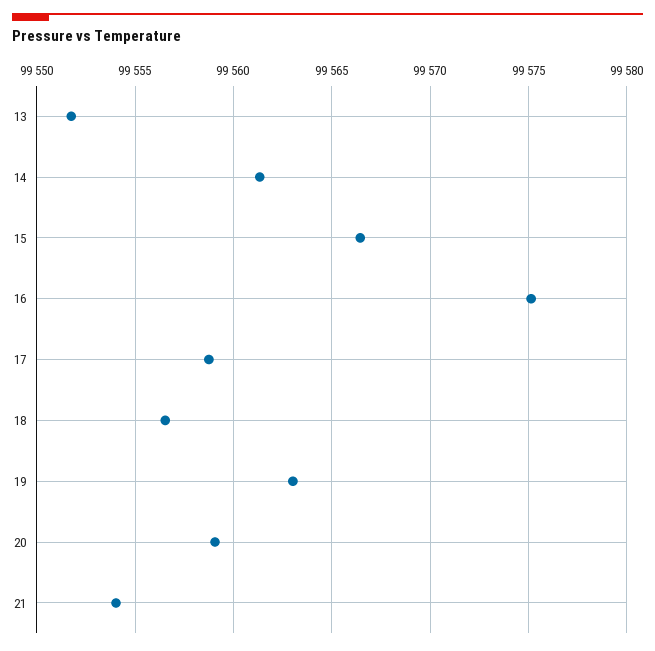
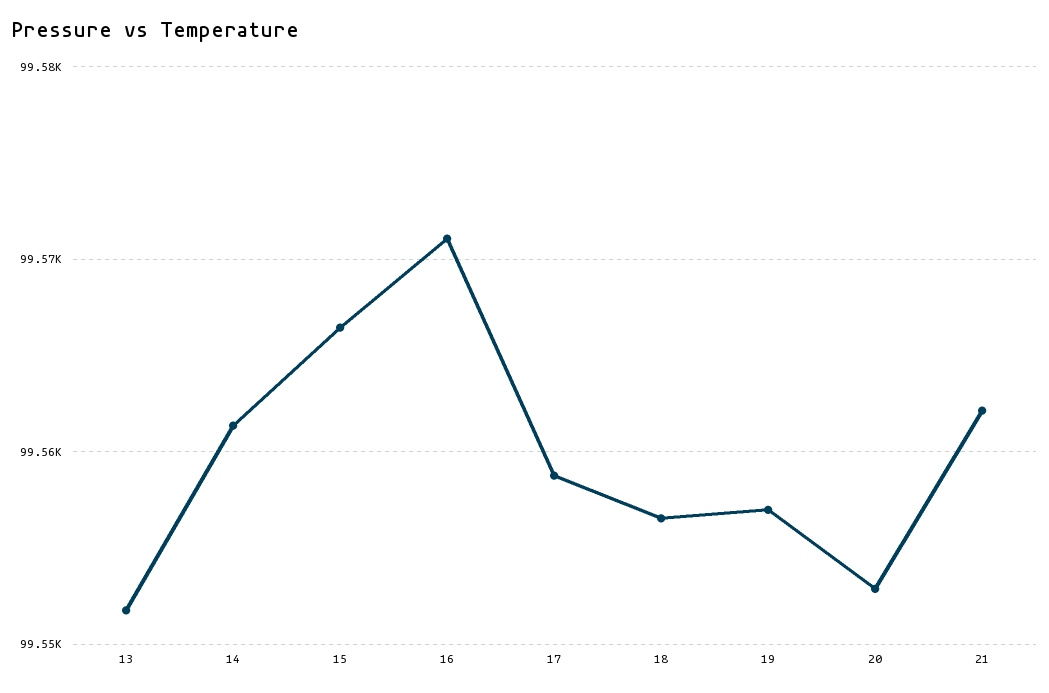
16: 99575 -> 99571
19: 99563 -> 99557
20: 99559 -> 99553
21: 99554 -> 99562

